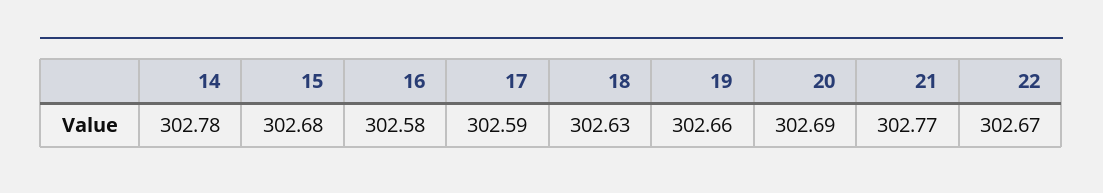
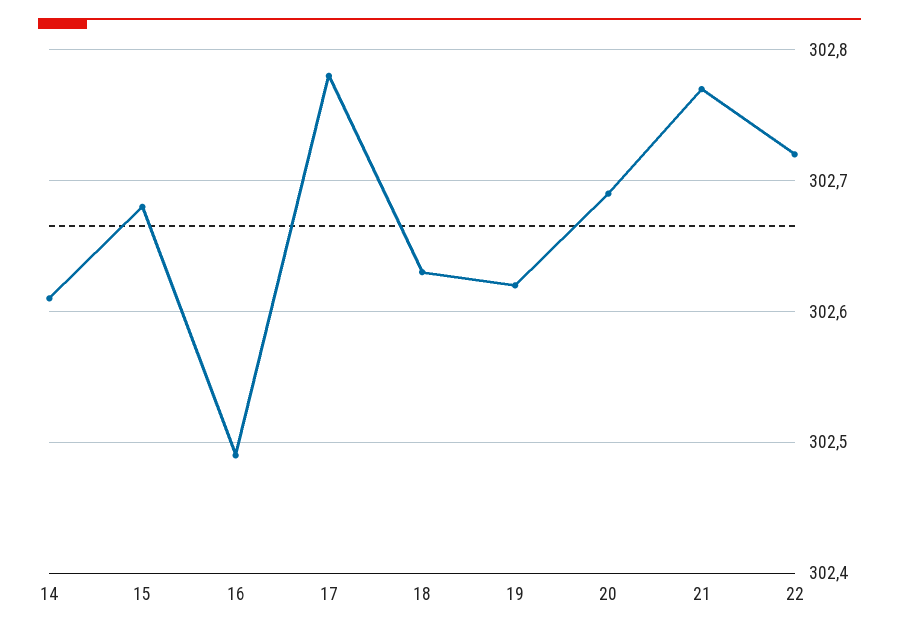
14: 302.78 -> 302.61
16: 302.58 -> 302.49
17: 302.59 -> 302.78
19: 302.66 -> 302.62
22: 302.67 -> 302.72

